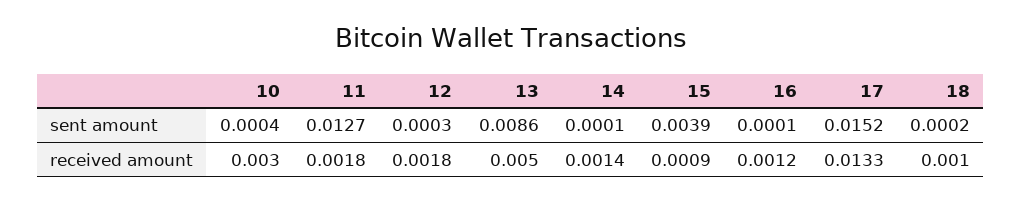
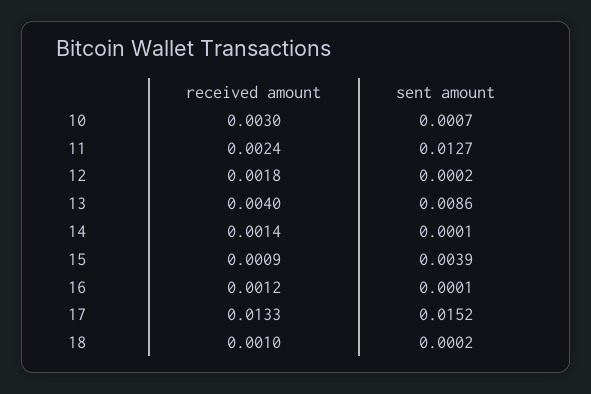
10, sent amount: 0.0004 -> 0.0007
12, sent amount: 0.0003 -> 0.0002
11, received amount: 0.0018 -> 0.0024
13, received amount: 0.005 -> 0.004

